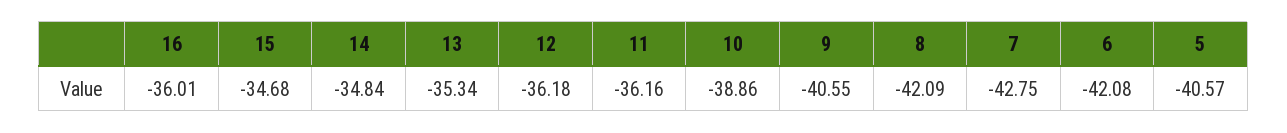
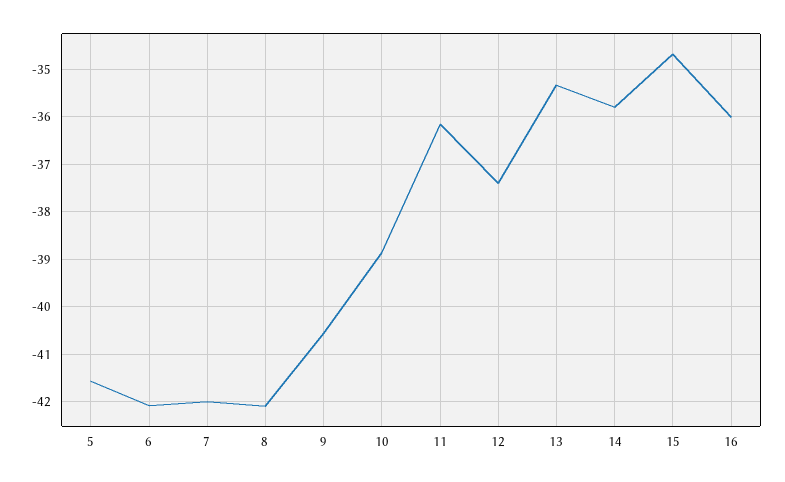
14: -34.84 -> -35.8
12: -36.18 -> -37.4
7: -42.75 -> -42
5: -40.57 -> -41.6

